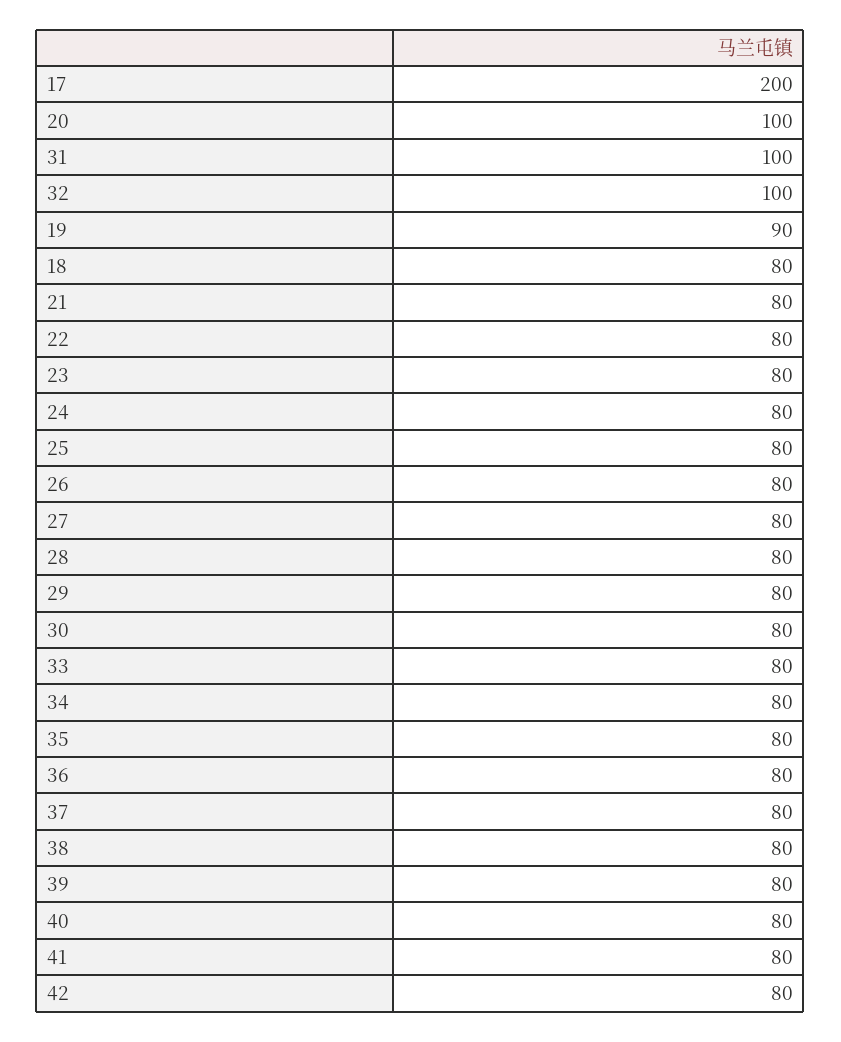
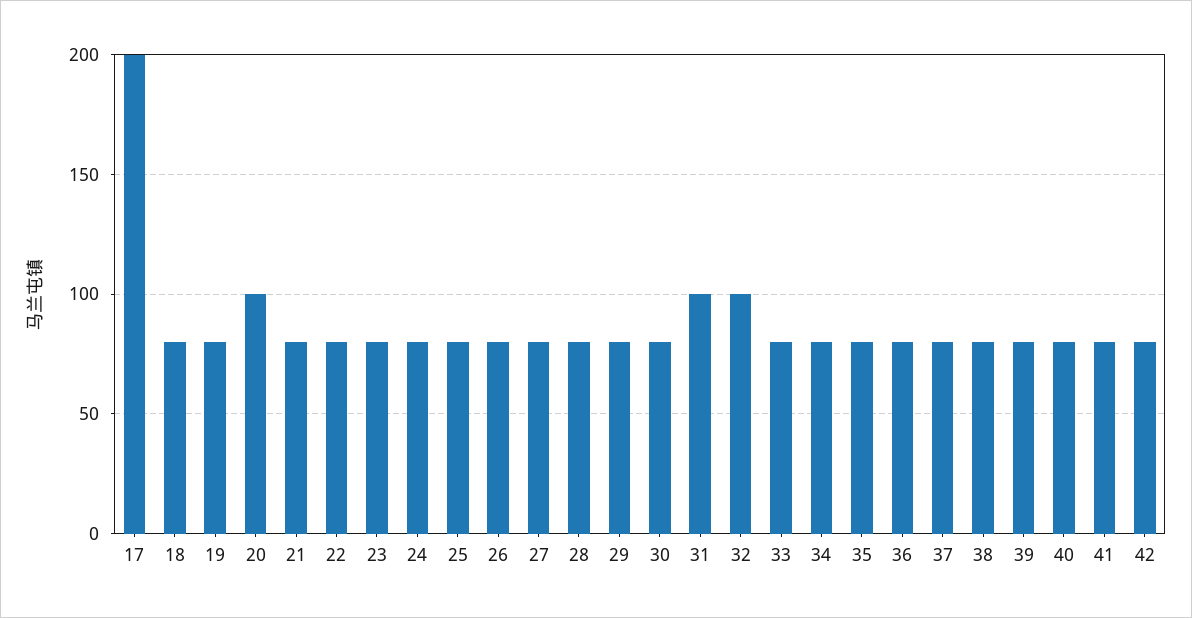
19: 90 -> 80

